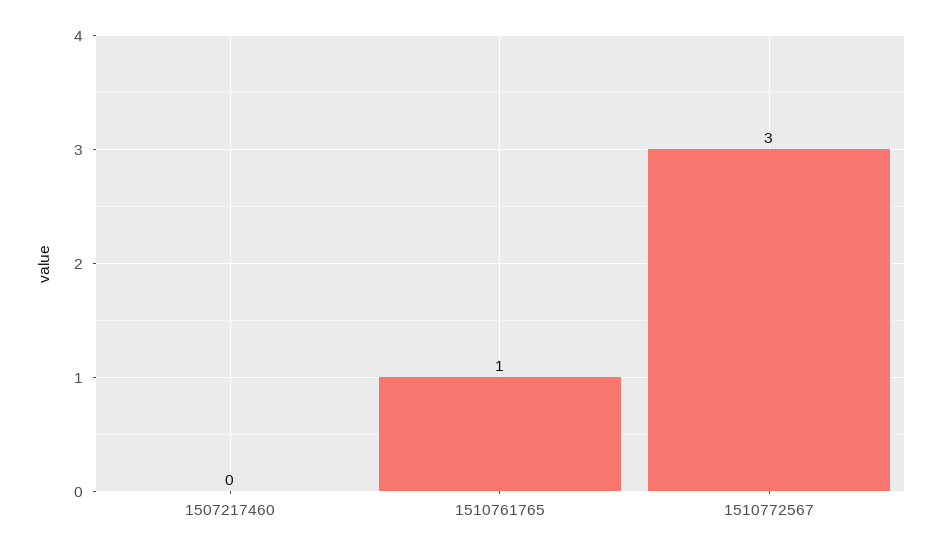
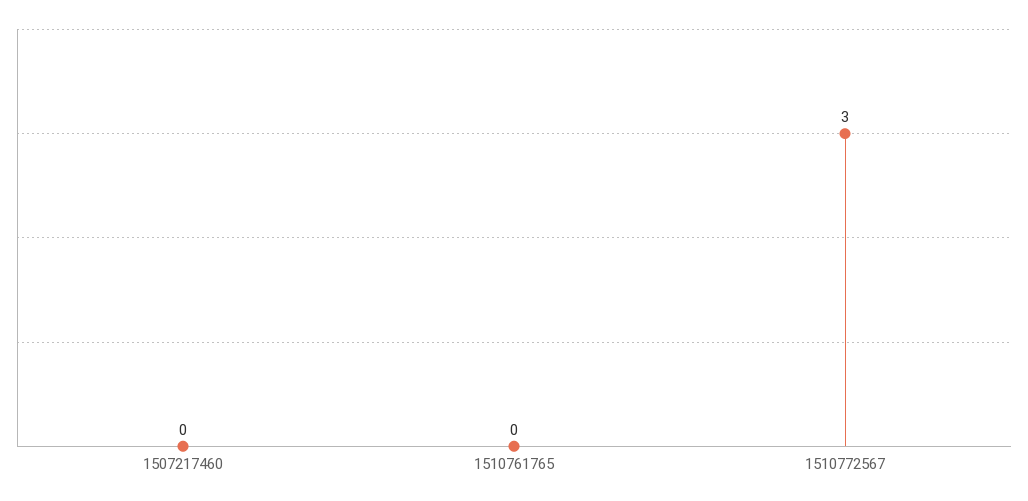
1510761765: 1 -> 0

